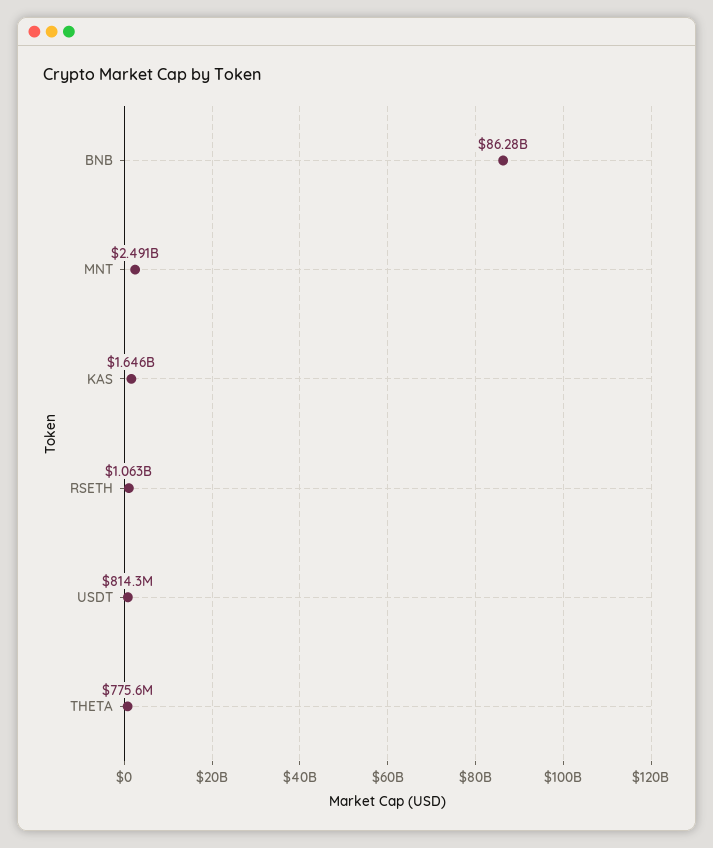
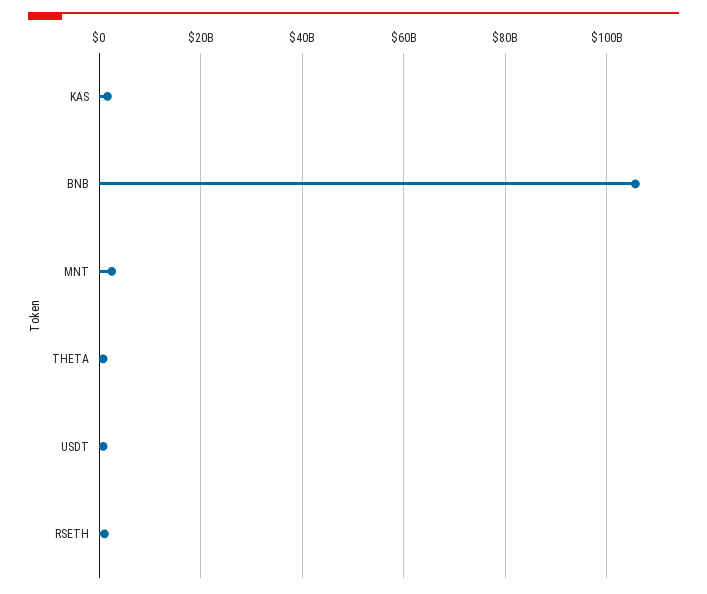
BNB: 86280000000 -> 106000000000

